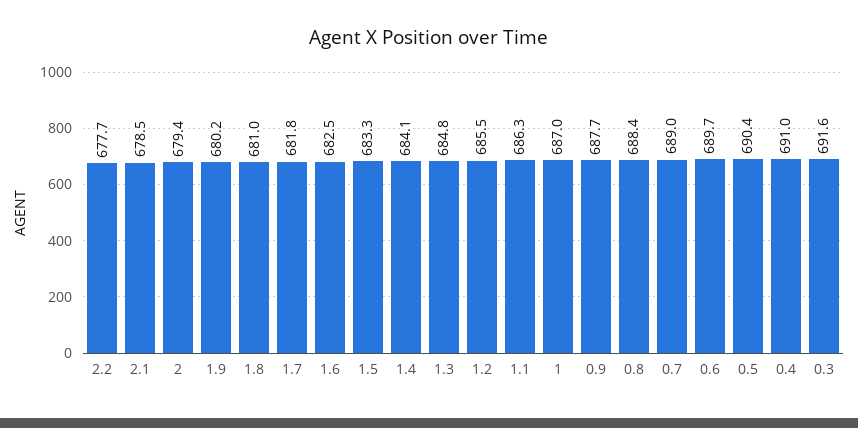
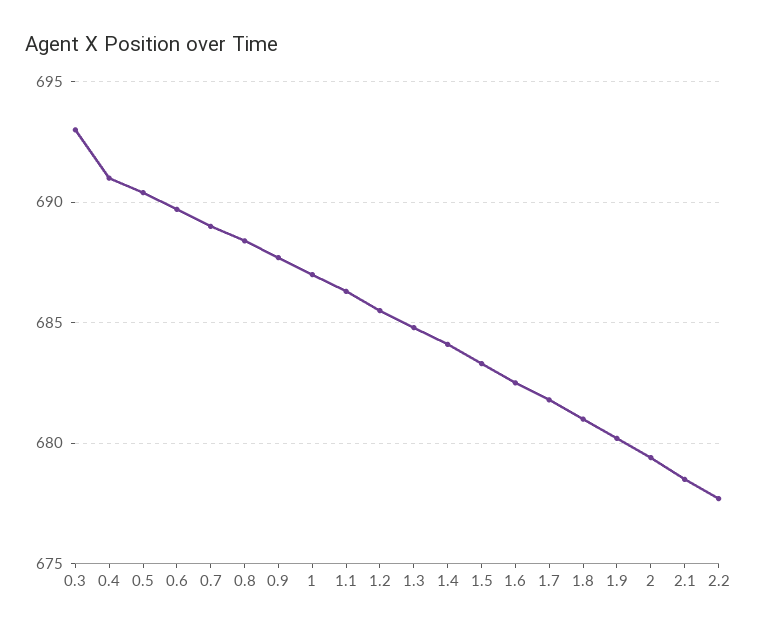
0.3: 691.6 -> 693

